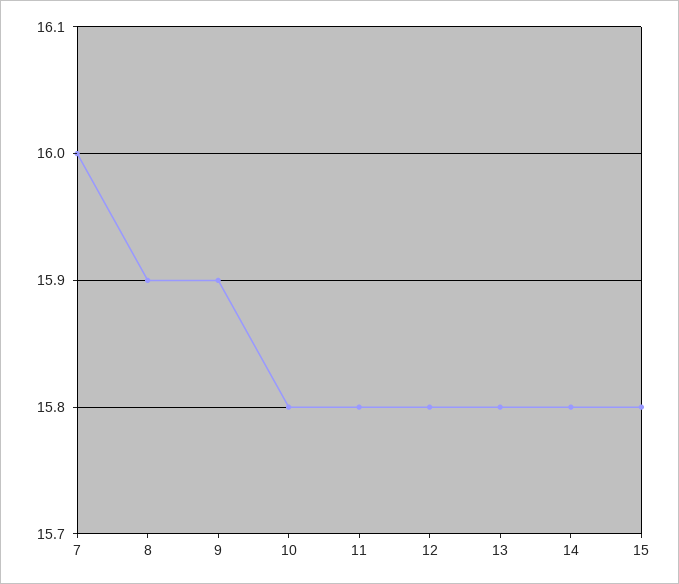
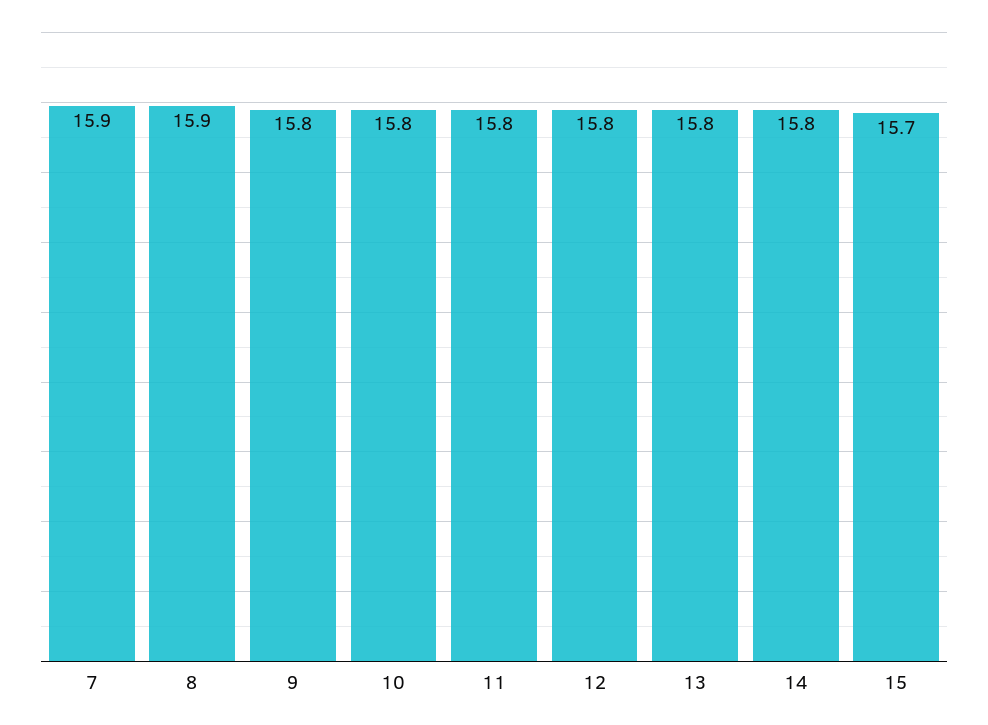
7: 16 -> 15.9
9: 15.9 -> 15.8
15: 15.8 -> 15.7

